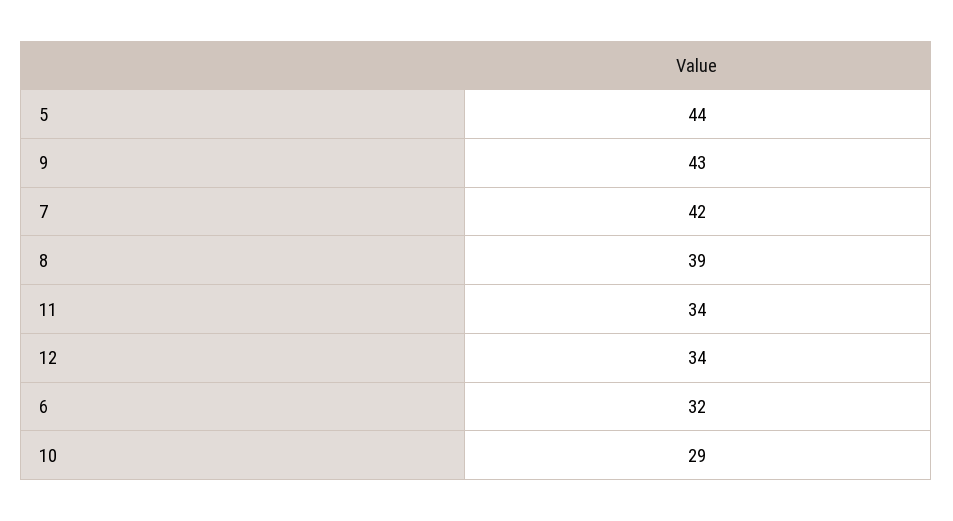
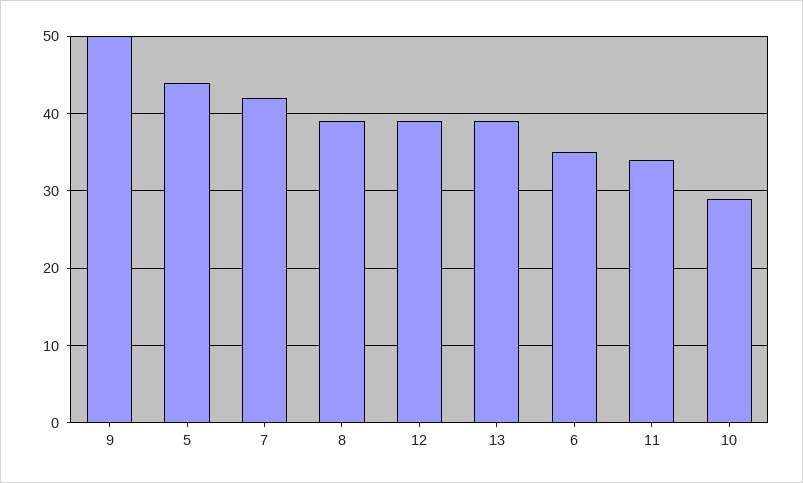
9: 43 -> 50
12: 34 -> 39
6: 32 -> 35
13: none -> 39

